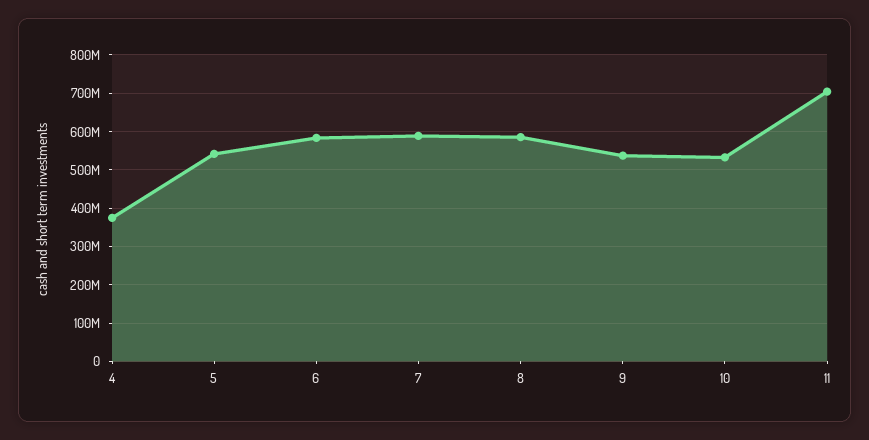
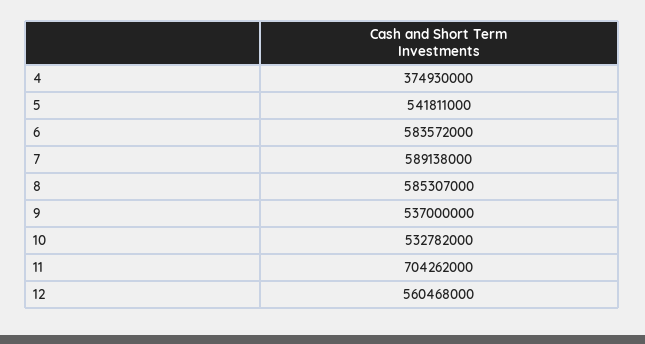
12: none -> 560468000

